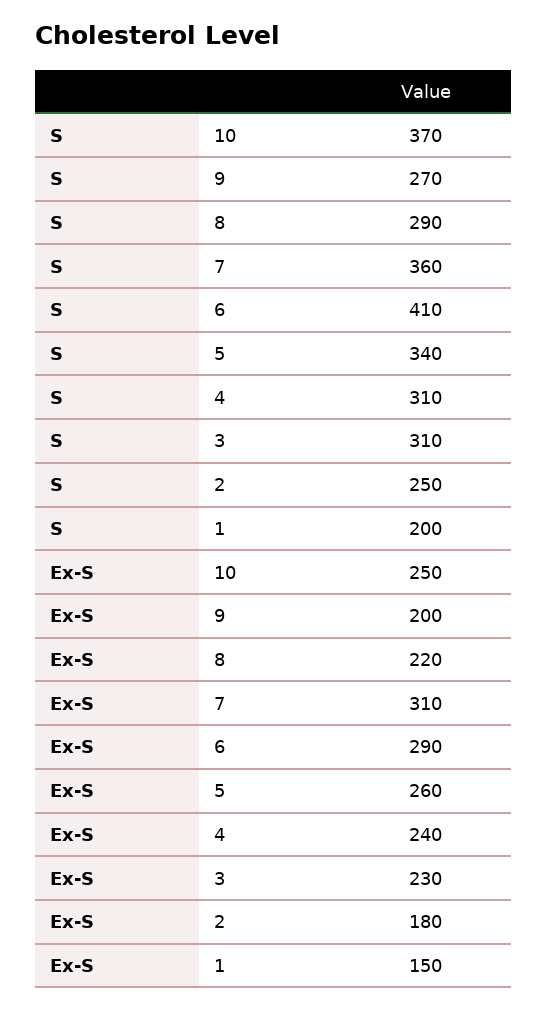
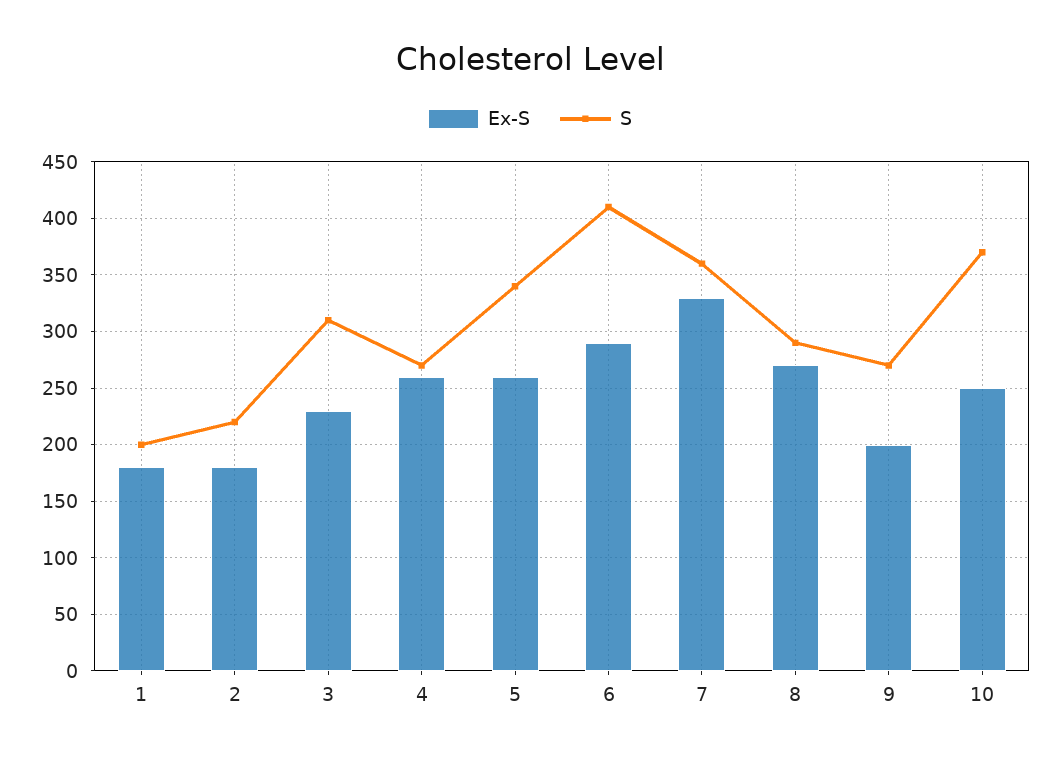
S, 4: 310 -> 270
S, 2: 250 -> 220
Ex-S, 8: 220 -> 270
Ex-S, 7: 310 -> 330
Ex-S, 4: 240 -> 260
Ex-S, 1: 150 -> 180

